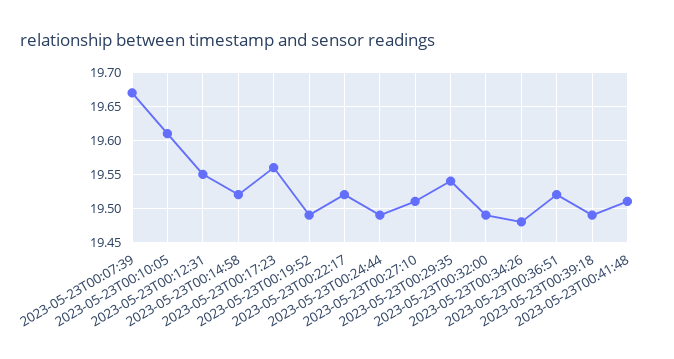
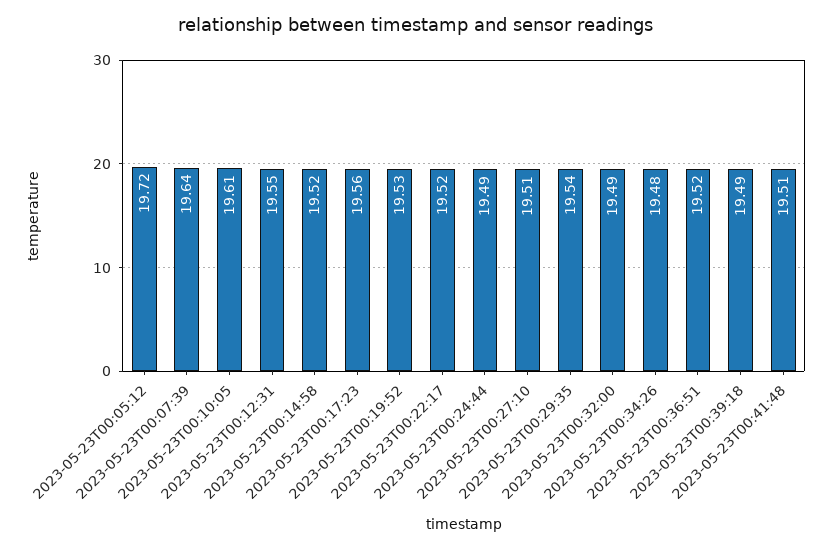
2023-05-23T00:07:39: 19.67 -> 19.64
2023-05-23T00:19:52: 19.49 -> 19.53
2023-05-23T00:05:12: none -> 19.72

